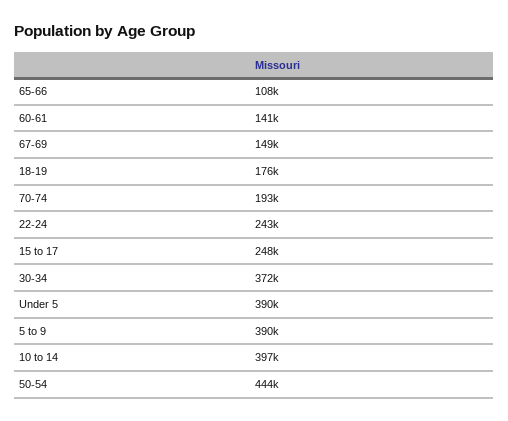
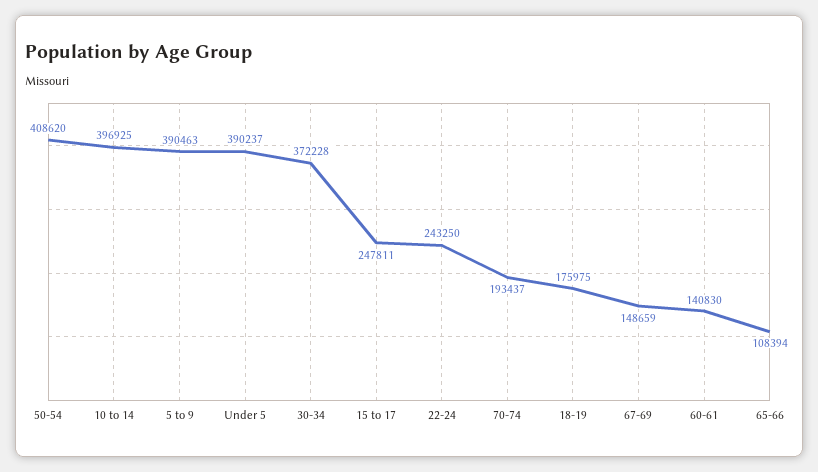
50-54: 444000 -> 408620

